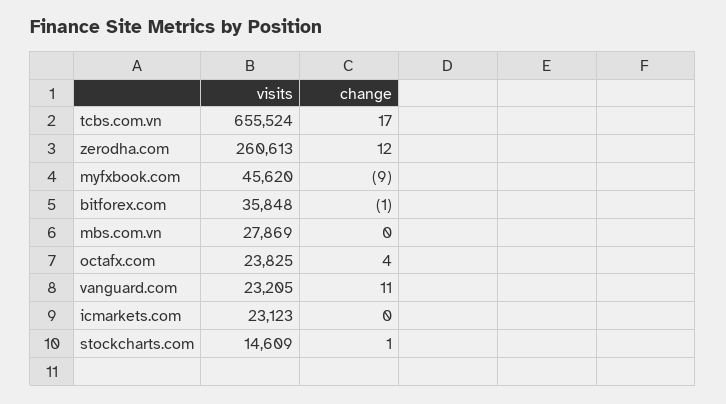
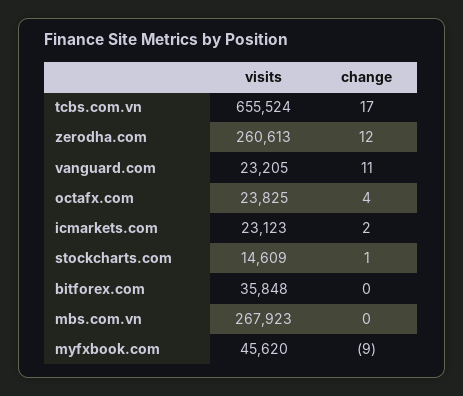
change, bitforex.com: -1 -> 0
visits, mbs.com.vn: 27869 -> 267923
change, icmarkets.com: 0 -> 2

